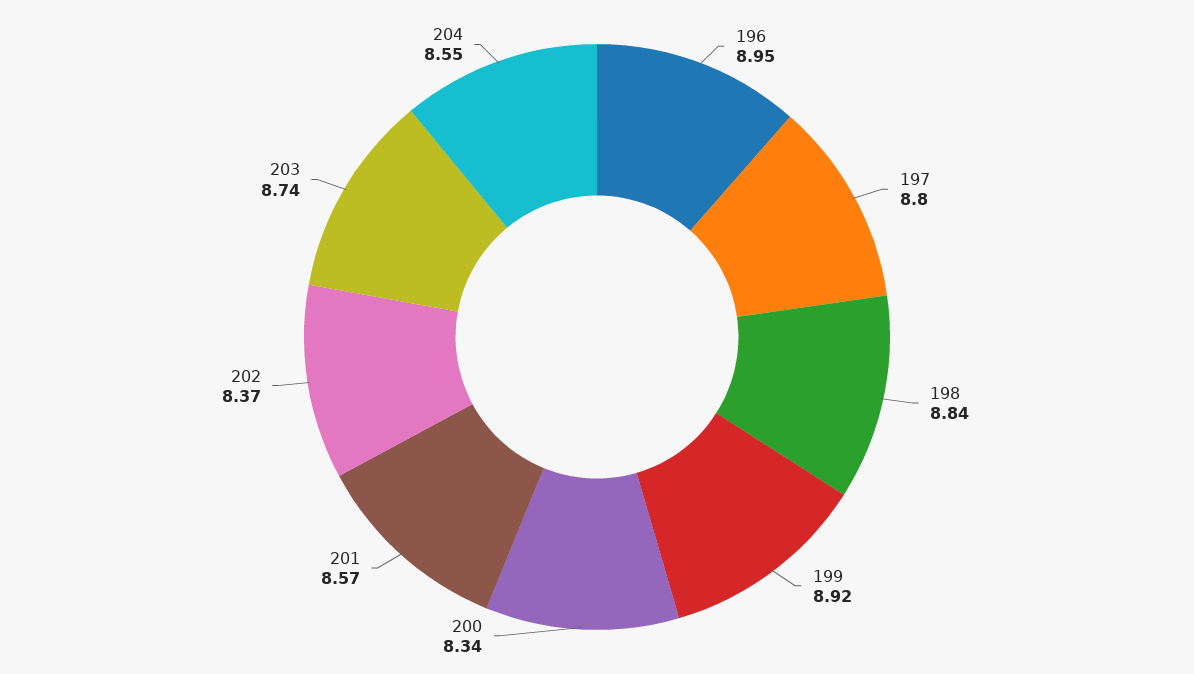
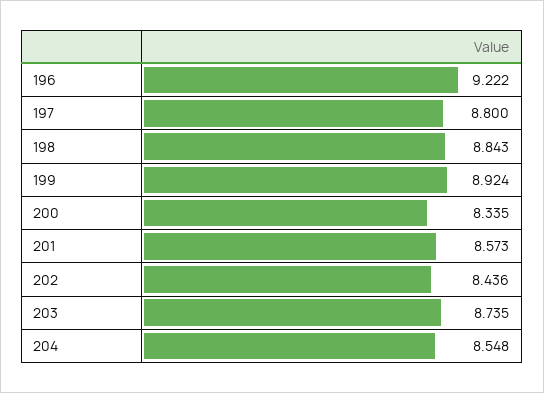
196: 8.95 -> 9.222
202: 8.37 -> 8.436

